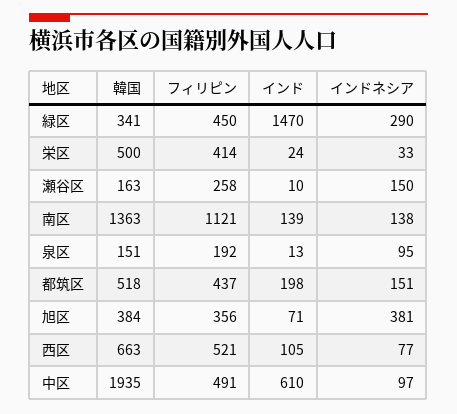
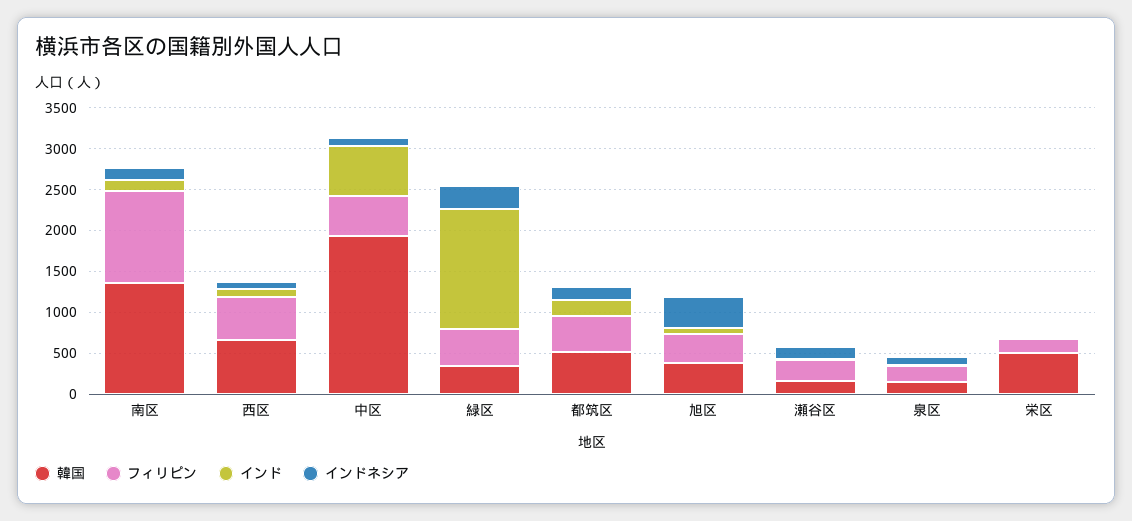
フィリピン, 栄区: 414 -> 200

